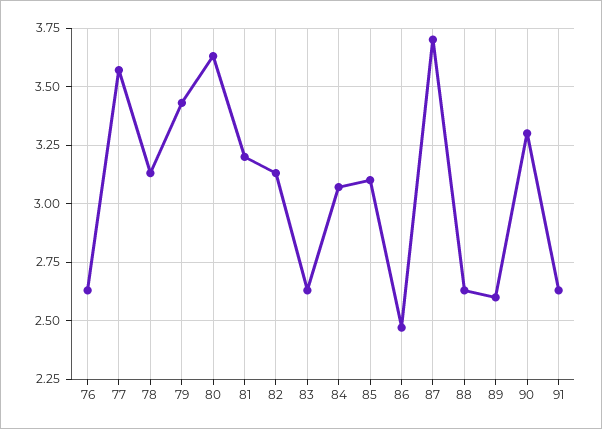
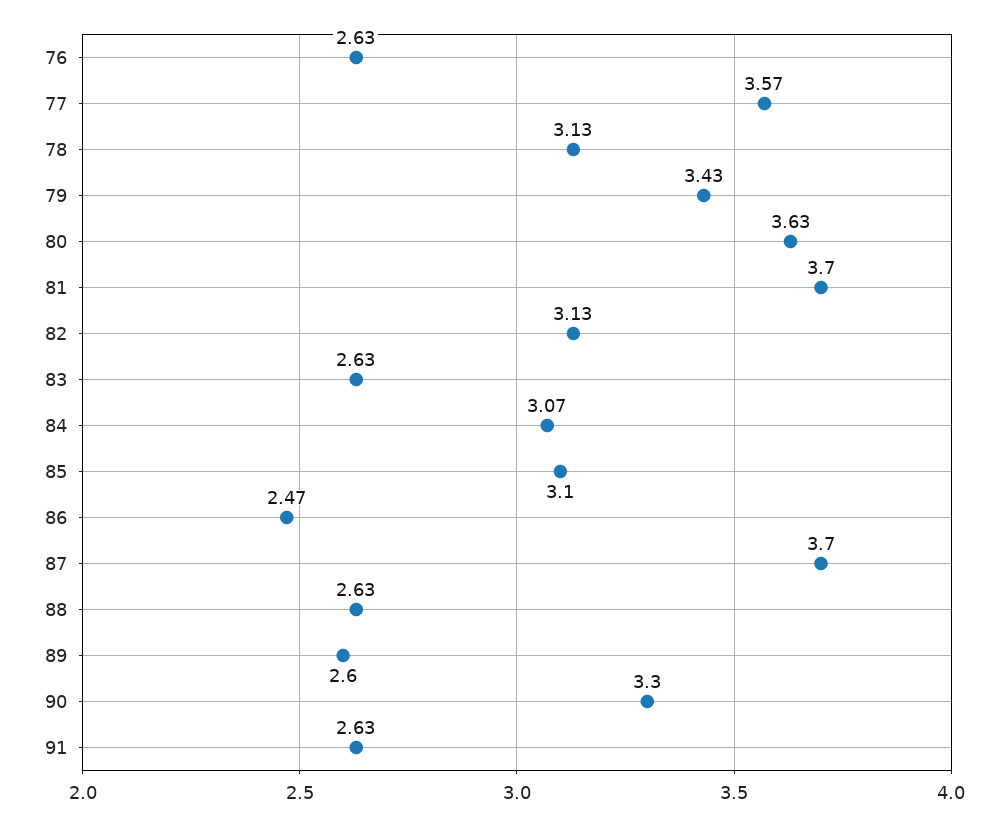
81: 3.2 -> 3.7

